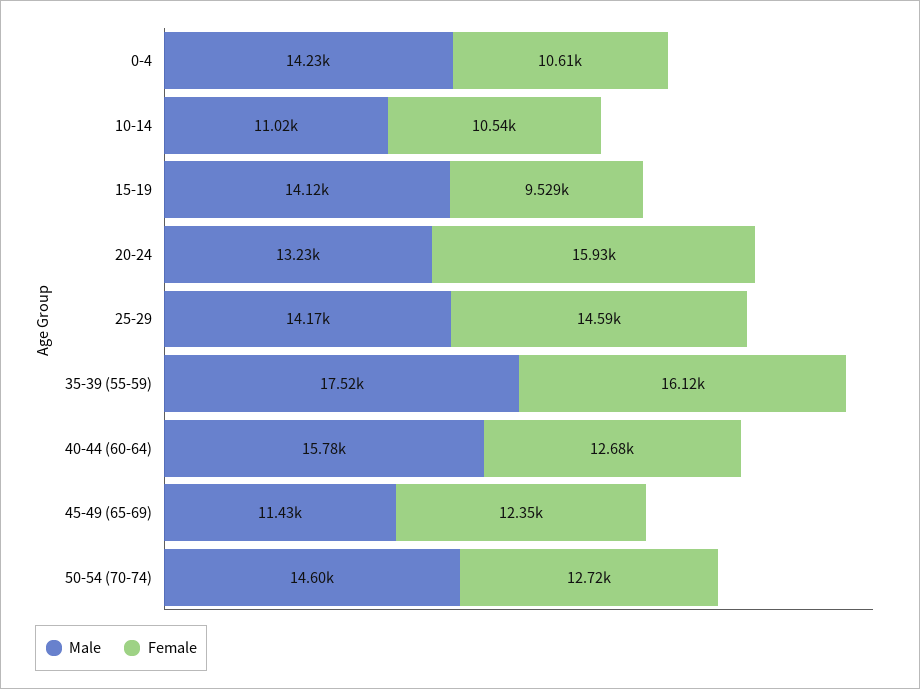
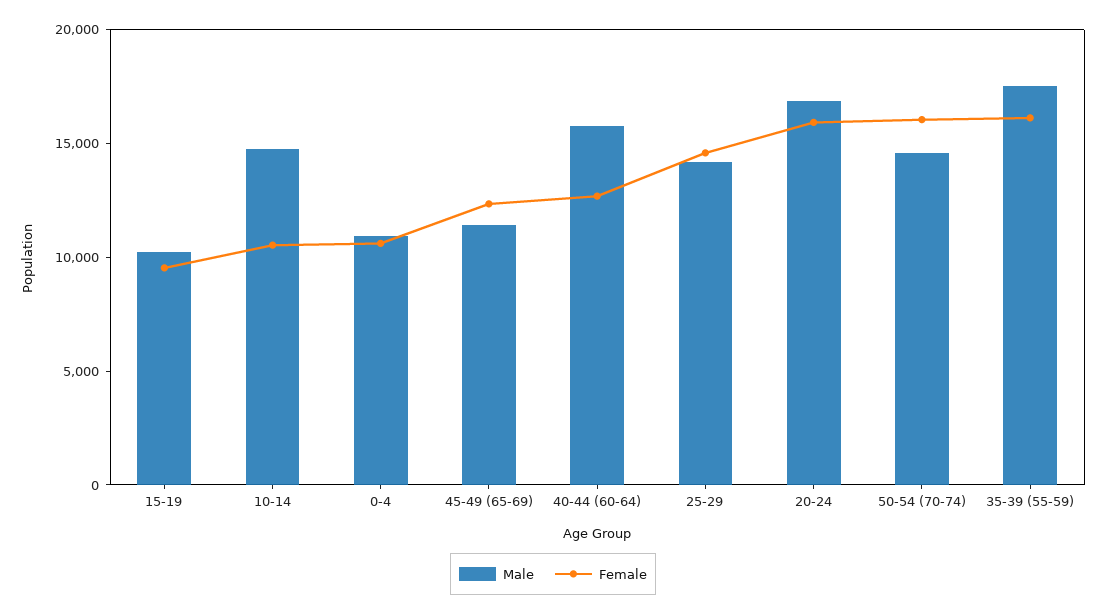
Male, 0-4: 14230 -> 11000
Male, 10-14: 11020 -> 15000
Male, 15-19: 14120 -> 10000
Male, 20-24: 13230 -> 17000
Female, 50-54 (70-74): 12720 -> 16000

